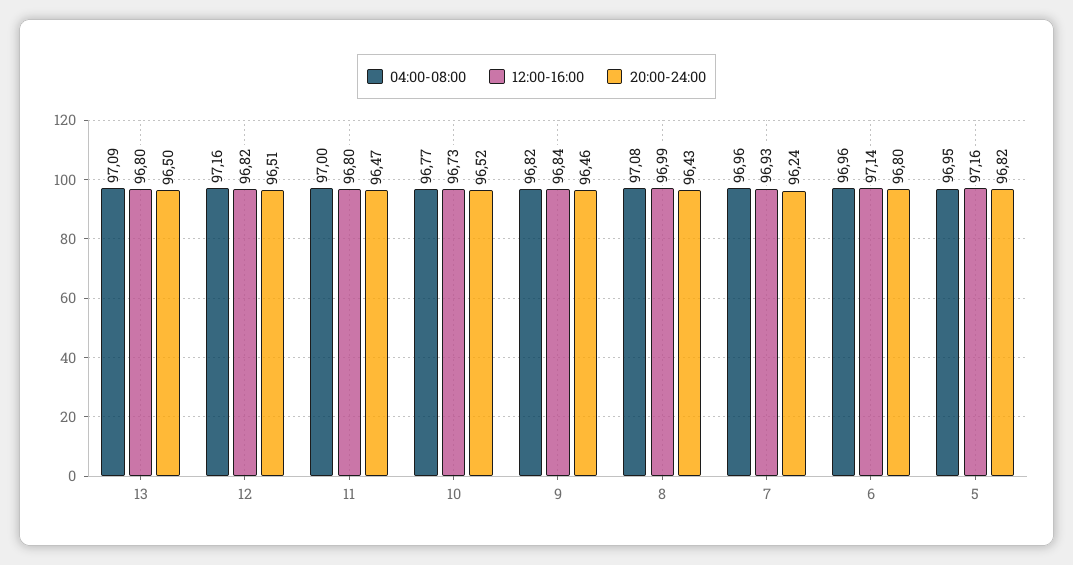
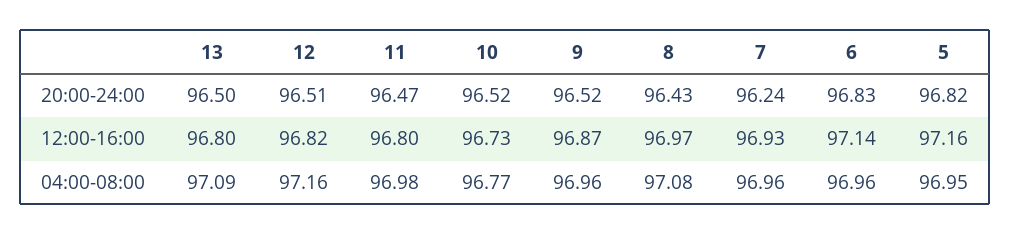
04:00-08:00, 11: 97 -> 96.98
04:00-08:00, 9: 96.82 -> 96.96
12:00-16:00, 9: 96.84 -> 96.87
20:00-24:00, 9: 96.46 -> 96.52
12:00-16:00, 8: 96.99 -> 96.97
20:00-24:00, 6: 96.8 -> 96.83

